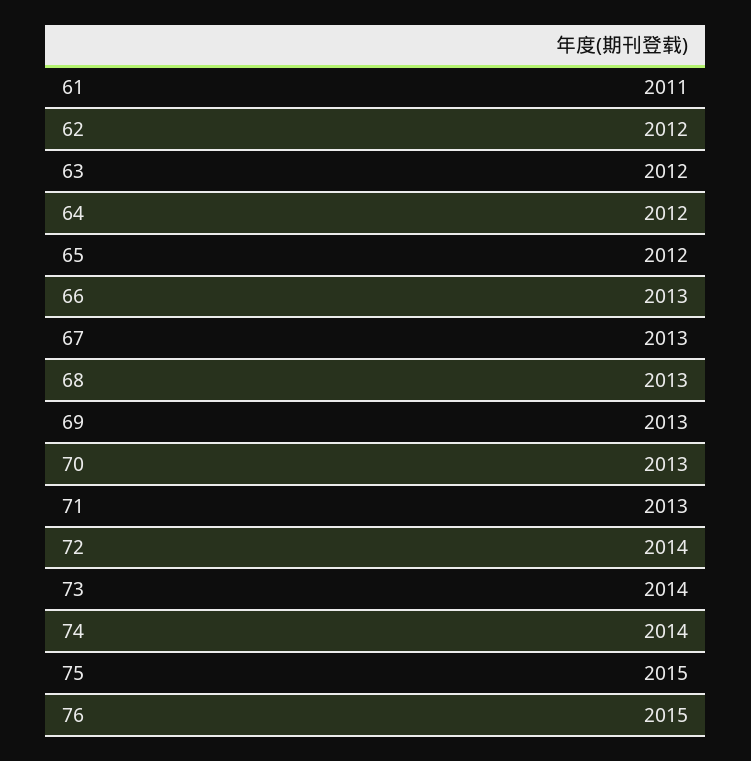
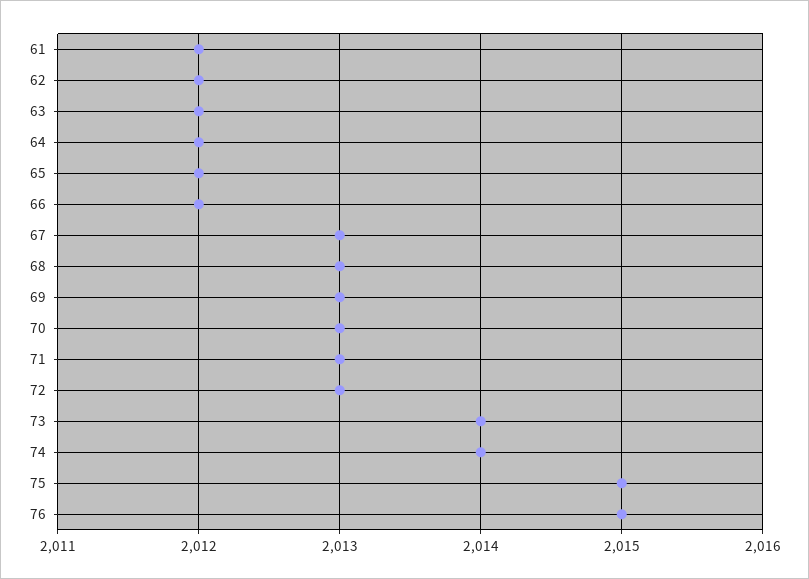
61: 2011 -> 2012
66: 2013 -> 2012
72: 2014 -> 2013

